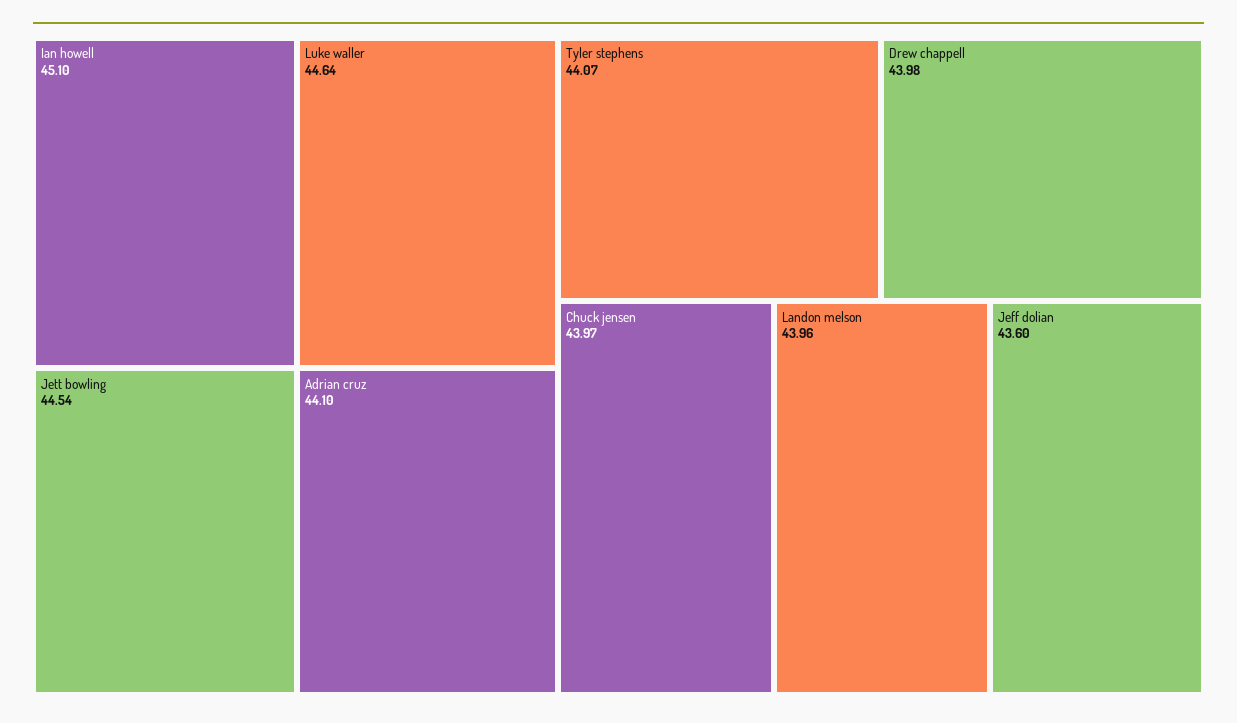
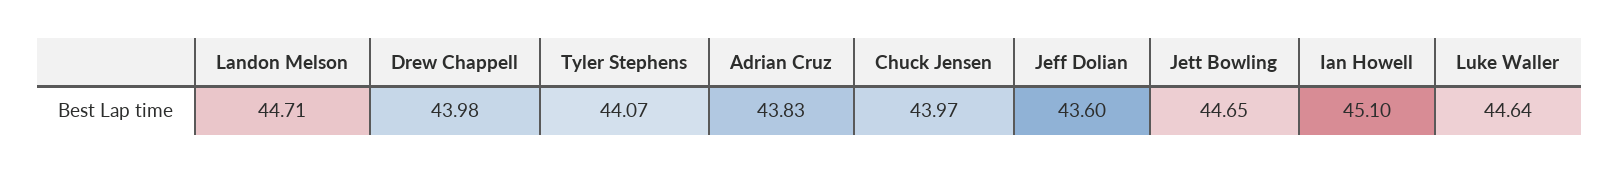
Jett bowling: 44.54 -> 44.65
Adrian cruz: 44.1 -> 43.83
Landon melson: 43.96 -> 44.71

